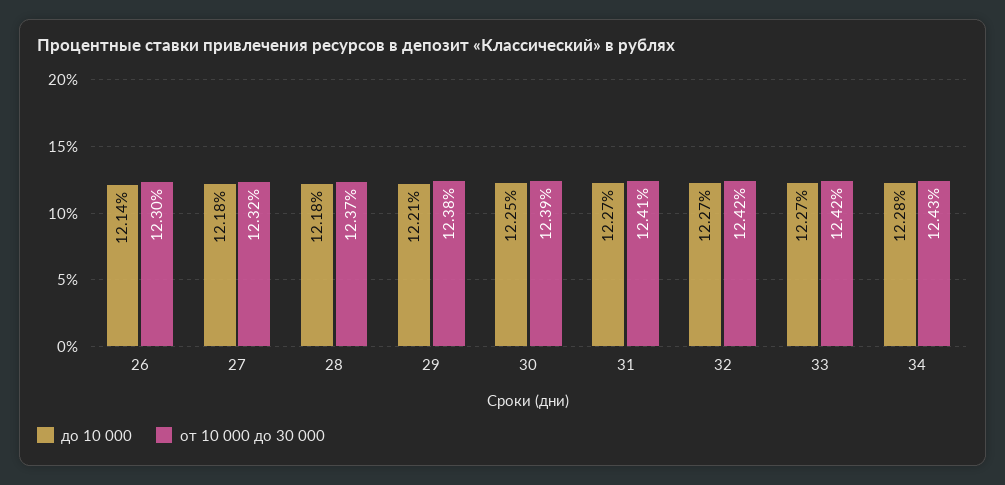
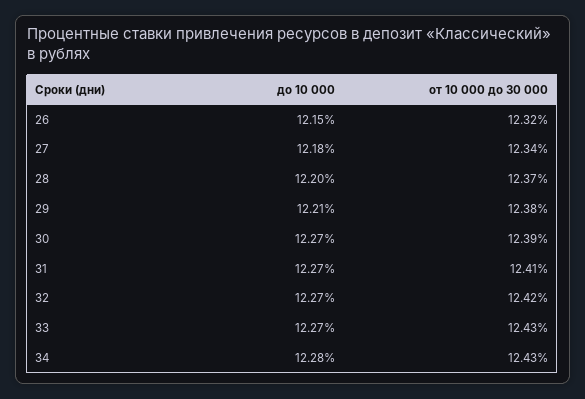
до 10 000, 26: 12.14 -> 12.15
от 10 000 до 30 000, 26: 12.3 -> 12.32
от 10 000 до 30 000, 27: 12.32 -> 12.34
до 10 000, 28: 12.18 -> 12.2
до 10 000, 30: 12.25 -> 12.27
от 10 000 до 30 000, 33: 12.42 -> 12.43

